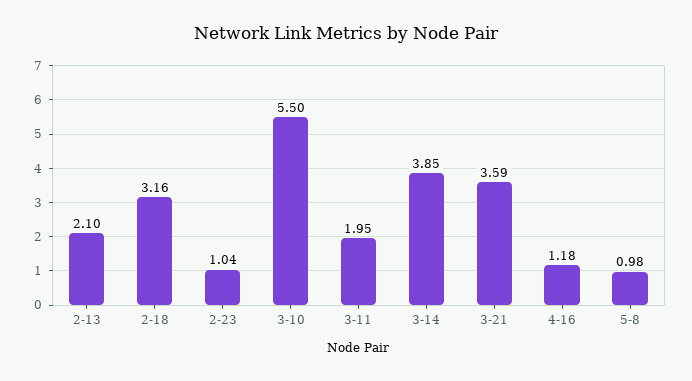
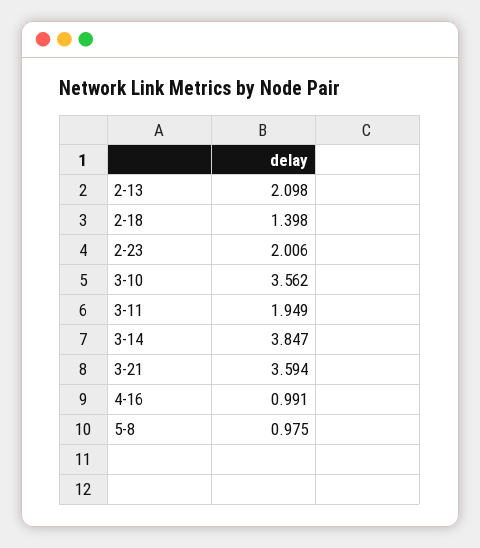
2-18: 3.16 -> 1.398
2-23: 1.04 -> 2.006
3-10: 5.5 -> 3.562
4-16: 1.18 -> 0.991

